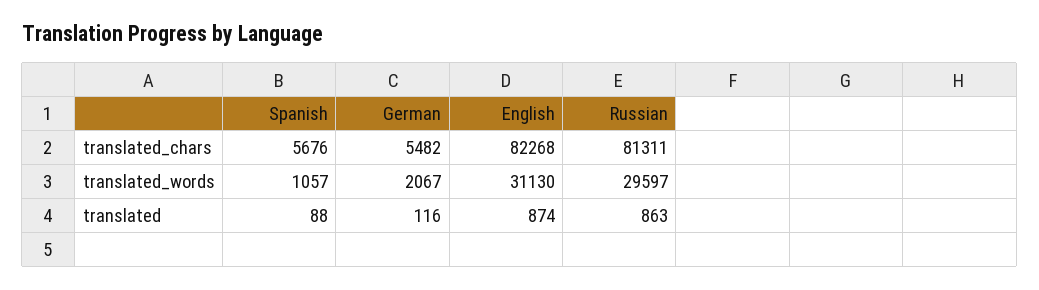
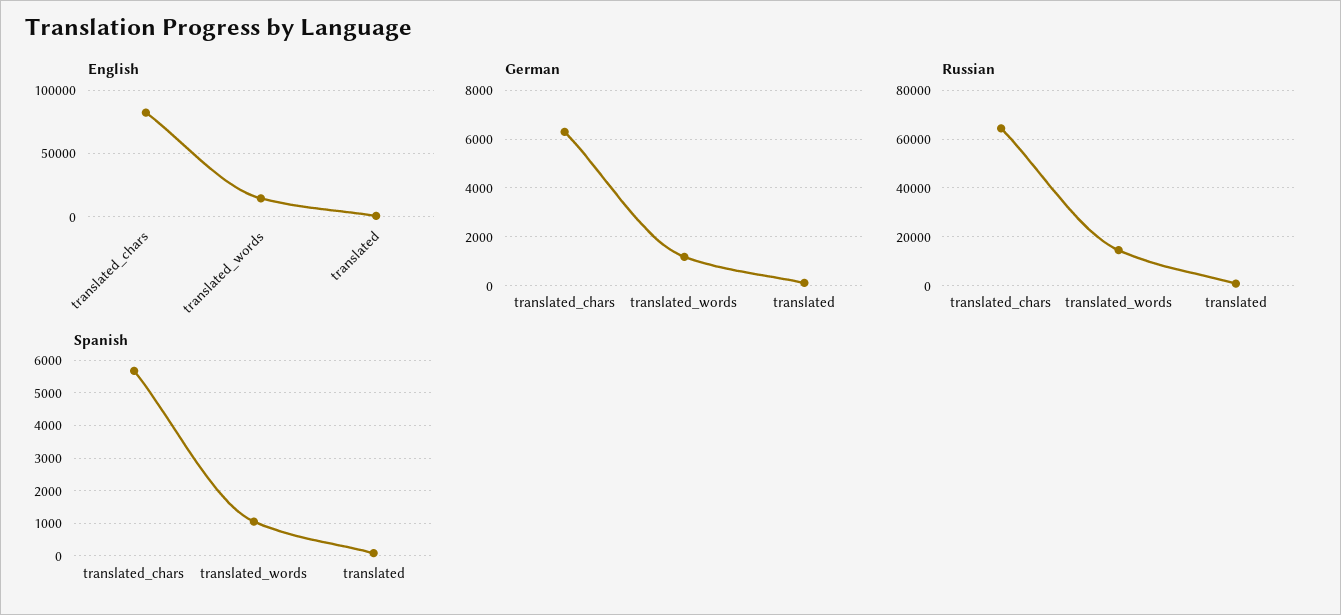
German, translated_chars: 5482 -> 6250
Russian, translated_chars: 81311 -> 65000
German, translated_words: 2067 -> 1250
English, translated_words: 31130 -> 15000
Russian, translated_words: 29597 -> 15000

